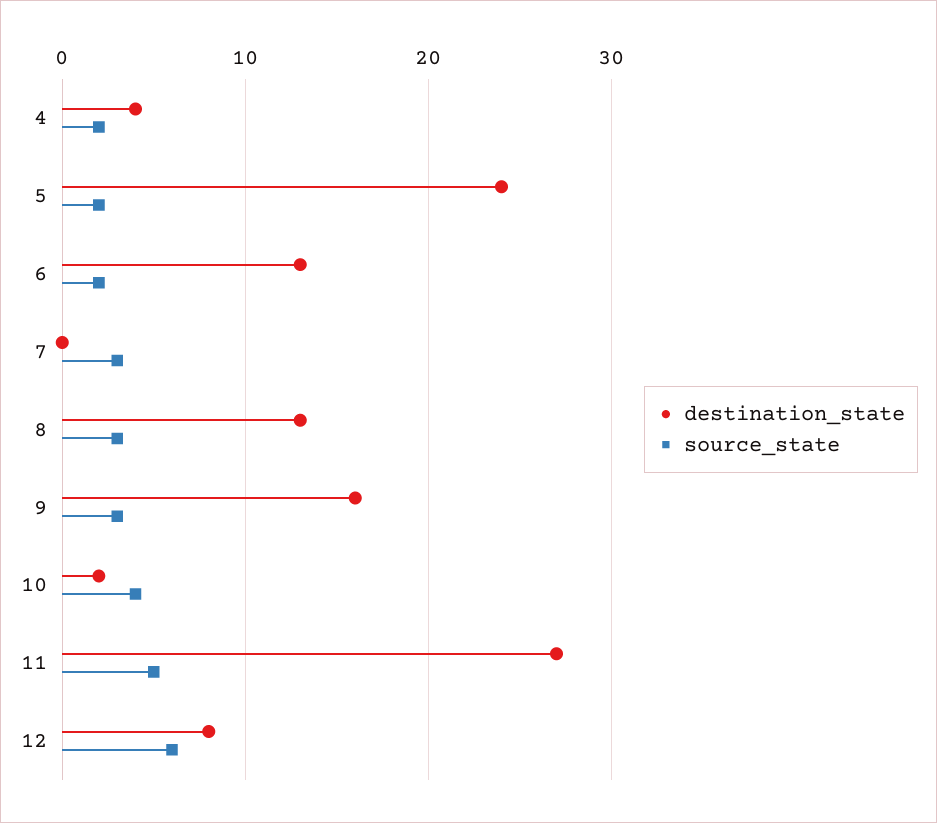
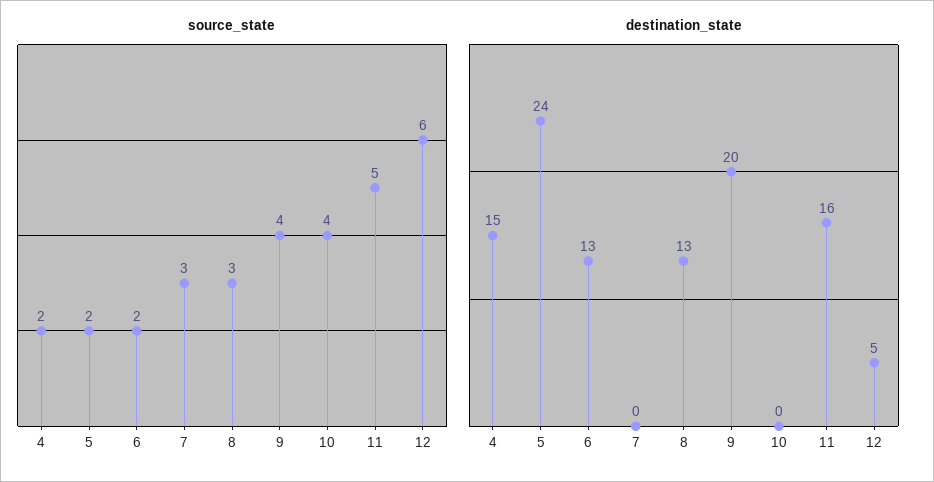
destination_state, 4: 4 -> 15
destination_state, 9: 16 -> 20
source_state, 9: 3 -> 4
destination_state, 10: 2 -> 0
destination_state, 11: 27 -> 16
destination_state, 12: 8 -> 5

